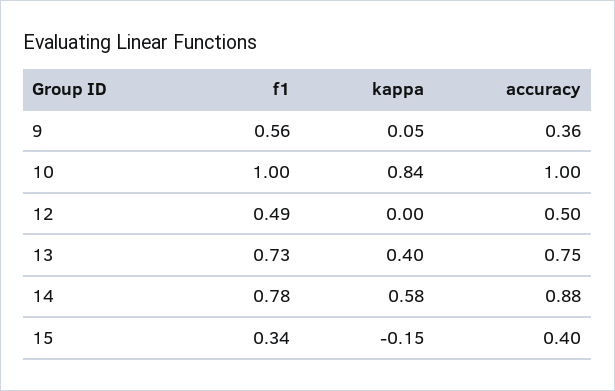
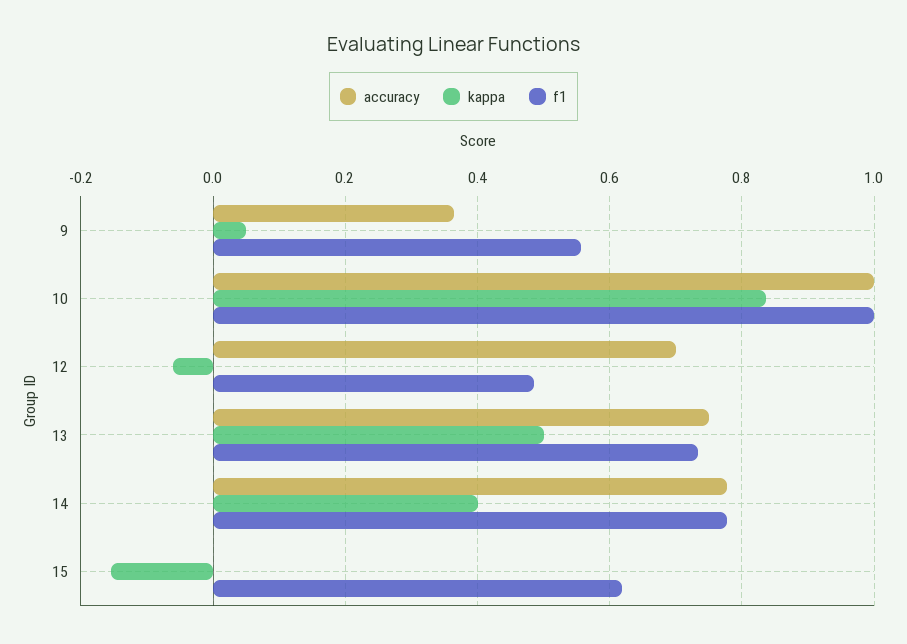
kappa, 12: 0 -> -0.06
accuracy, 12: 0.5 -> 0.7
kappa, 13: 0.4 -> 0.5
kappa, 14: 0.58 -> 0.4
accuracy, 14: 0.88 -> 0.78
f1, 15: 0.34 -> 0.62
accuracy, 15: 0.4 -> 0

